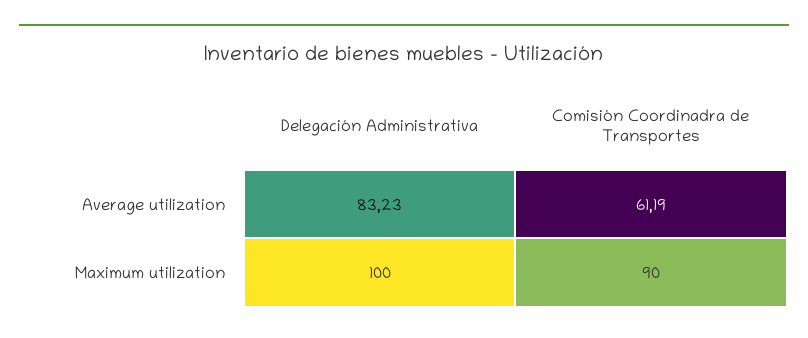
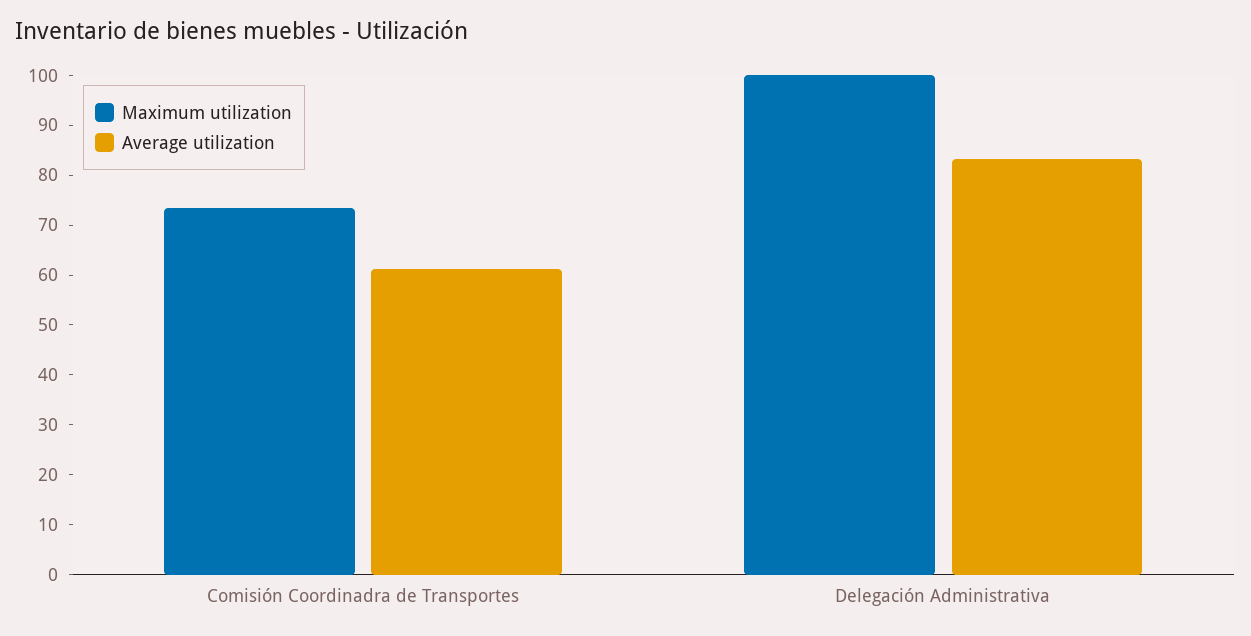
Maximum utilization, Comisión Coordinadra de Transportes: 90 -> 74

